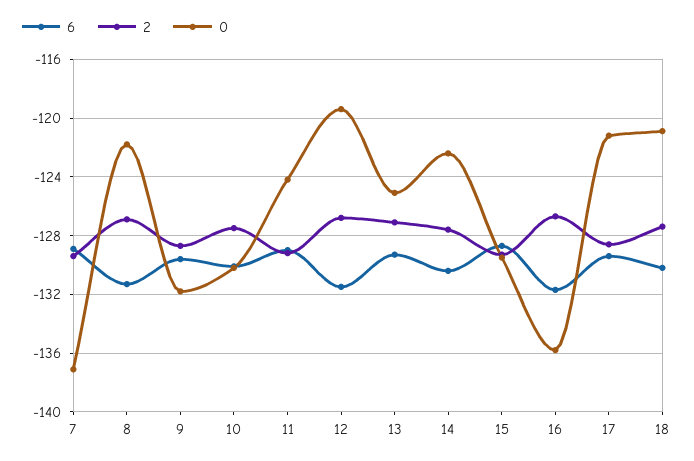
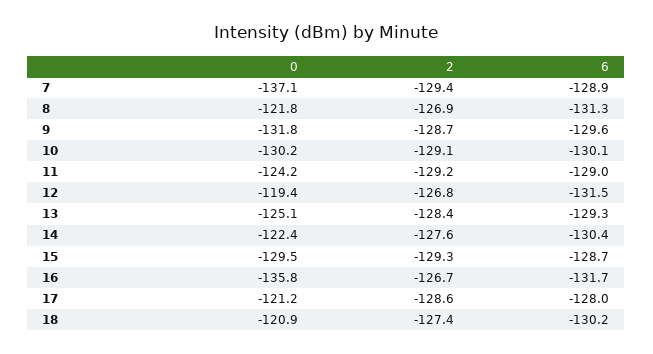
2, 10: -127.5 -> -129.1
2, 13: -127 -> -128.4
6, 17: -129.5 -> -128

